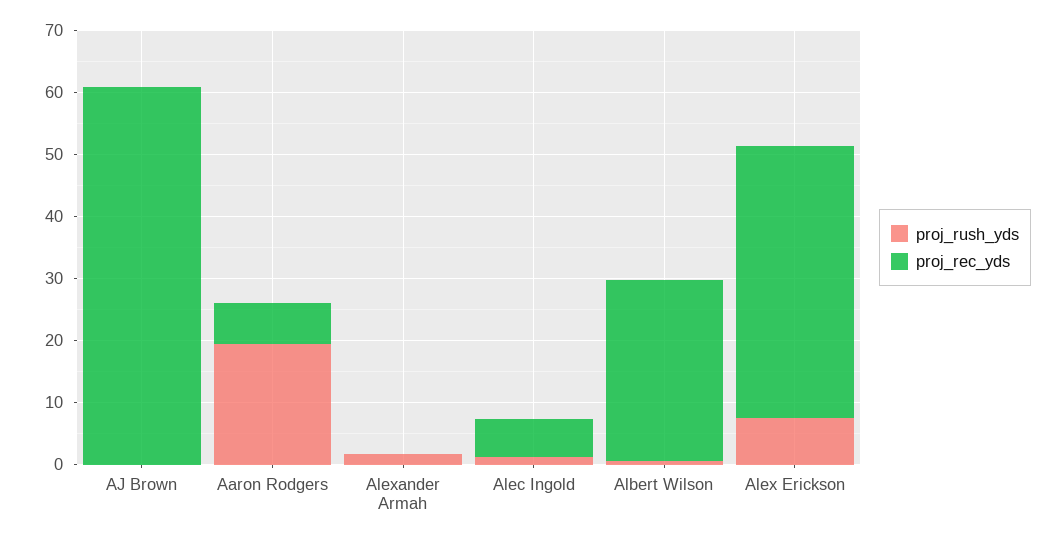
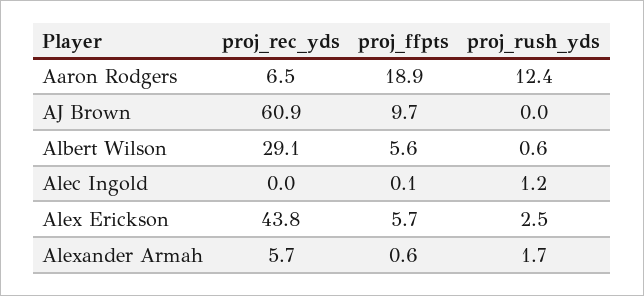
proj_rush_yds, Aaron Rodgers: 20 -> 12.4
proj_rec_yds, Alexander Armah: 0 -> 5.7
proj_rec_yds, Alec Ingold: 6 -> 0
proj_rush_yds, Alex Erickson: 8 -> 2.5
proj_ffpts, Aaron Rodgers: none -> 18.9
proj_ffpts, AJ Brown: none -> 9.7
proj_ffpts, Albert Wilson: none -> 5.6
proj_ffpts, Alec Ingold: none -> 0.1
proj_ffpts, Alex Erickson: none -> 5.7
proj_ffpts, Alexander Armah: none -> 0.6

